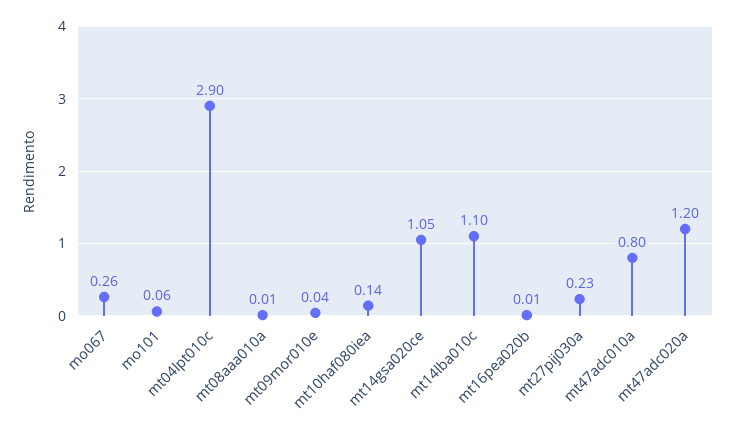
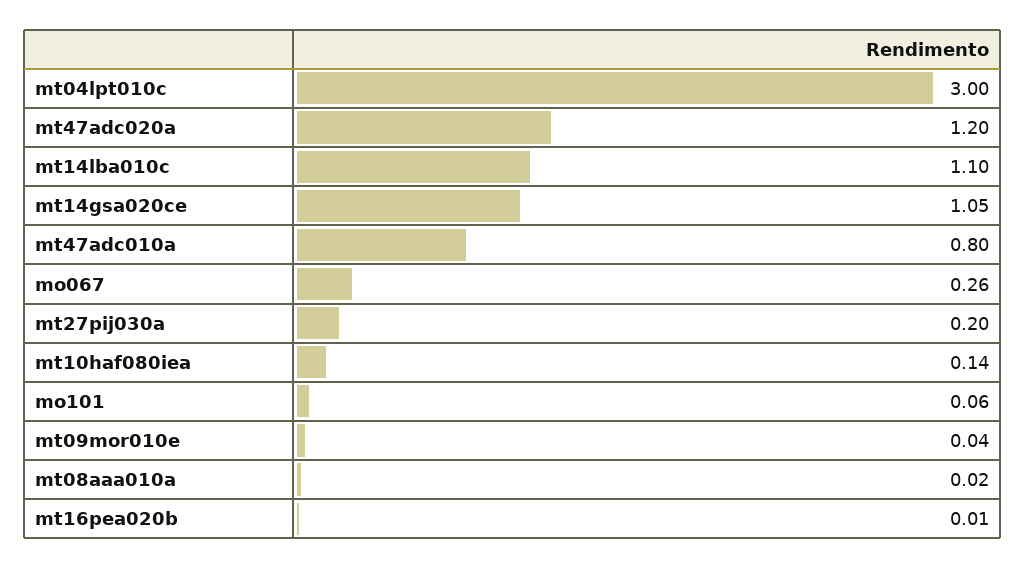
mt04lpt010c: 2.9 -> 3
mt08aaa010a: 0.01 -> 0.02
mt27pij030a: 0.23 -> 0.2

